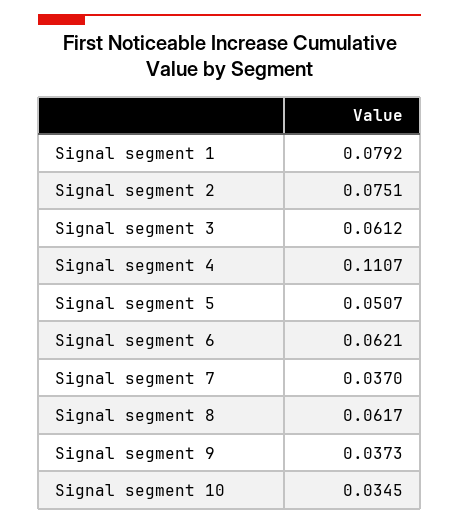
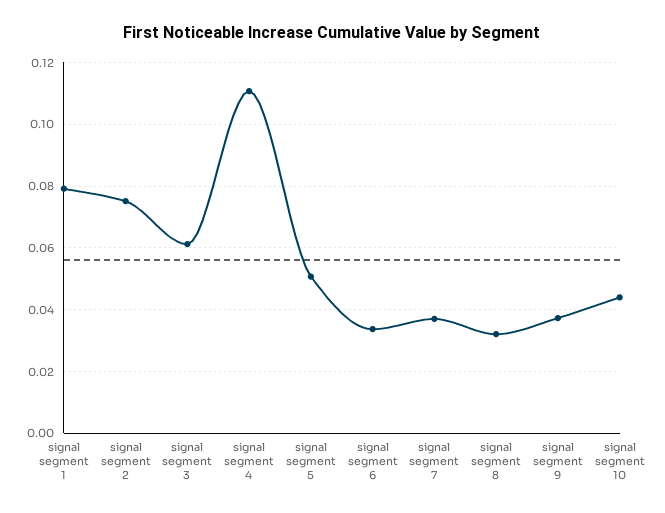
Signal segment 6: 0.0621 -> 0.034
Signal segment 8: 0.0617 -> 0.032
Signal segment 10: 0.0345 -> 0.044

